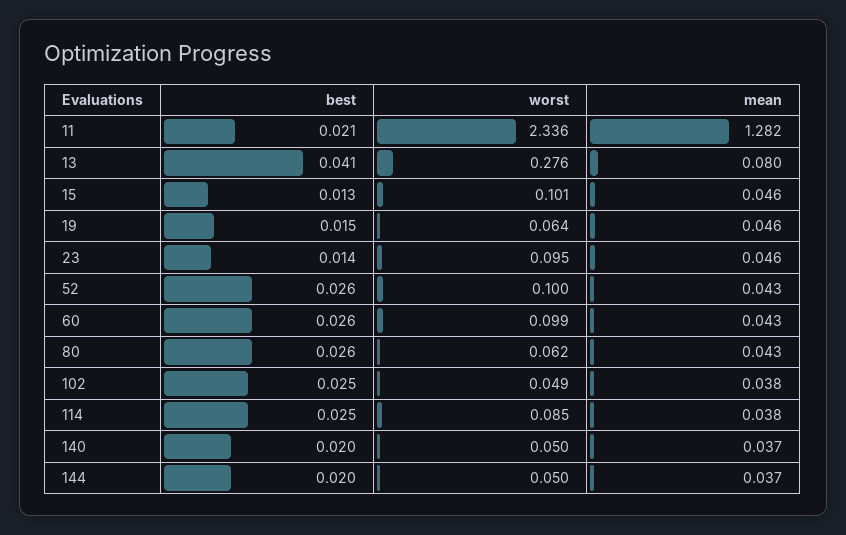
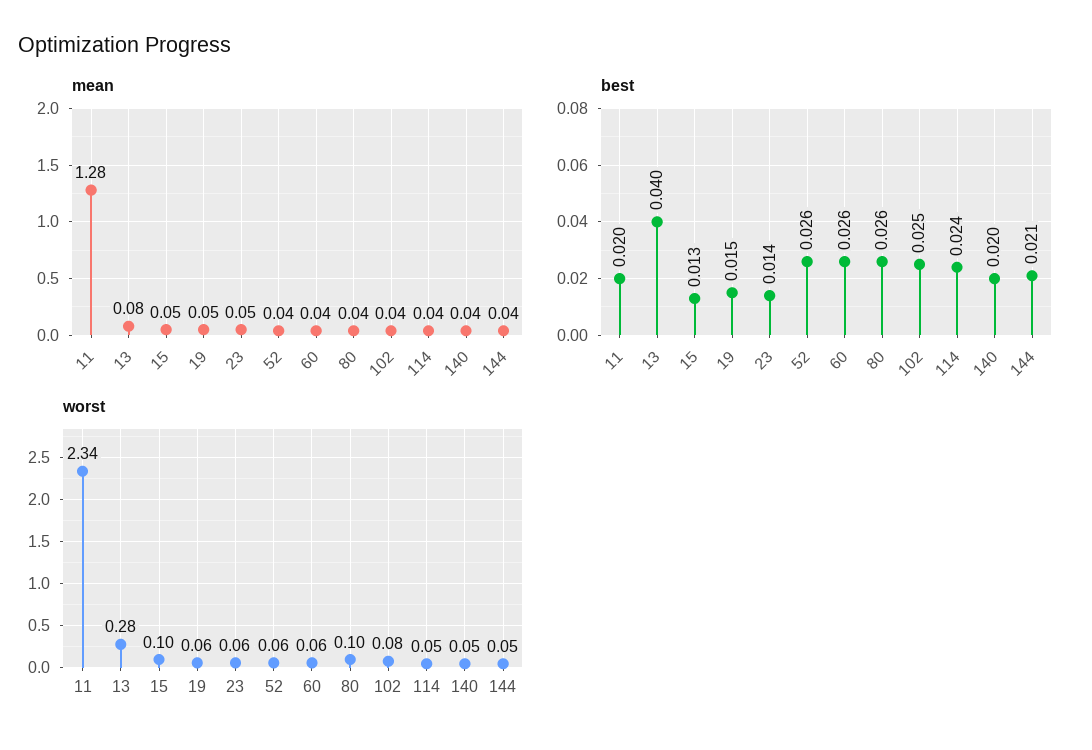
best, 11: 0.021 -> 0.02
best, 13: 0.041 -> 0.04
worst, 23: 0.095 -> 0.06
worst, 52: 0.1 -> 0.06
worst, 60: 0.099 -> 0.06
worst, 80: 0.062 -> 0.1
worst, 102: 0.049 -> 0.08
best, 114: 0.025 -> 0.024
worst, 114: 0.085 -> 0.05
best, 144: 0.02 -> 0.021

